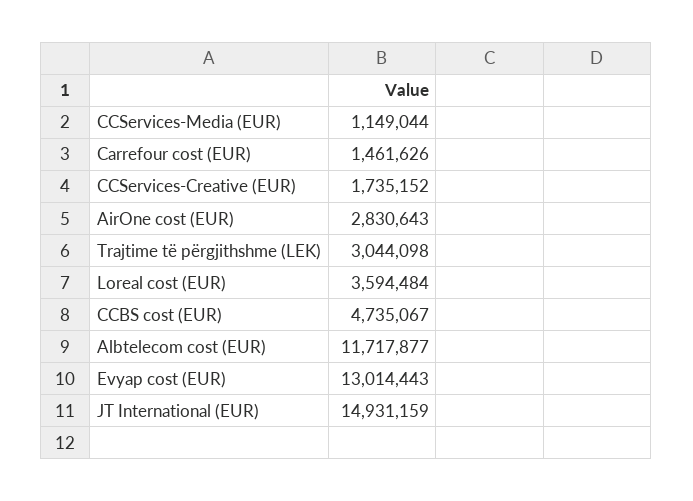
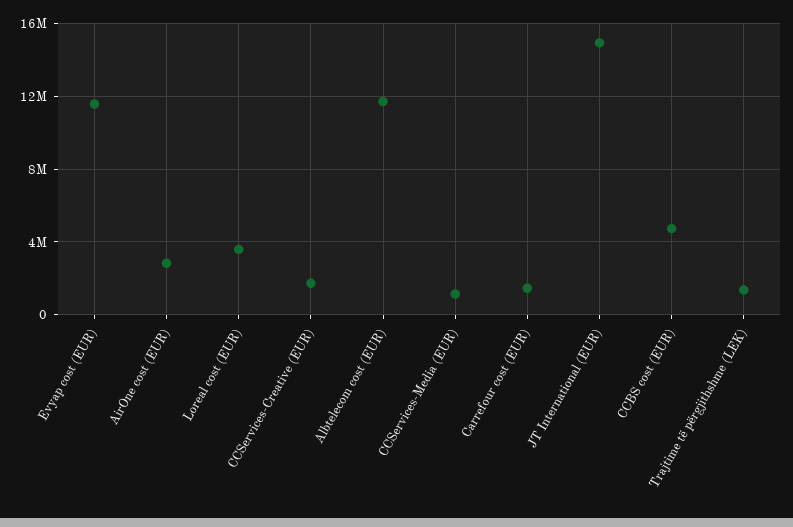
Trajtime të përgjithshme (LEK): 3044098 -> 1500000
Evyap cost (EUR): 13014443 -> 11500000

